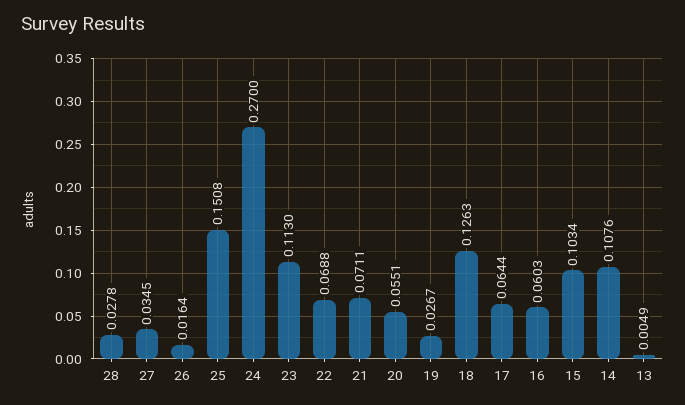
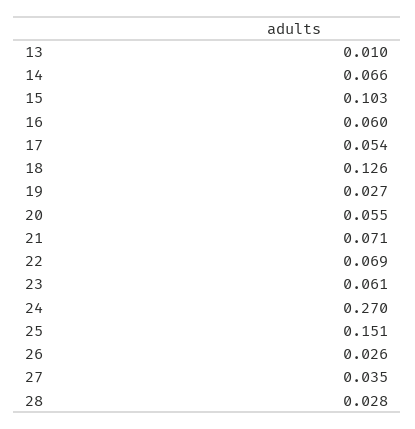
26: 0.0164 -> 0.026
23: 0.113 -> 0.061
17: 0.0644 -> 0.054
14: 0.1076 -> 0.066
13: 0.0049 -> 0.01

